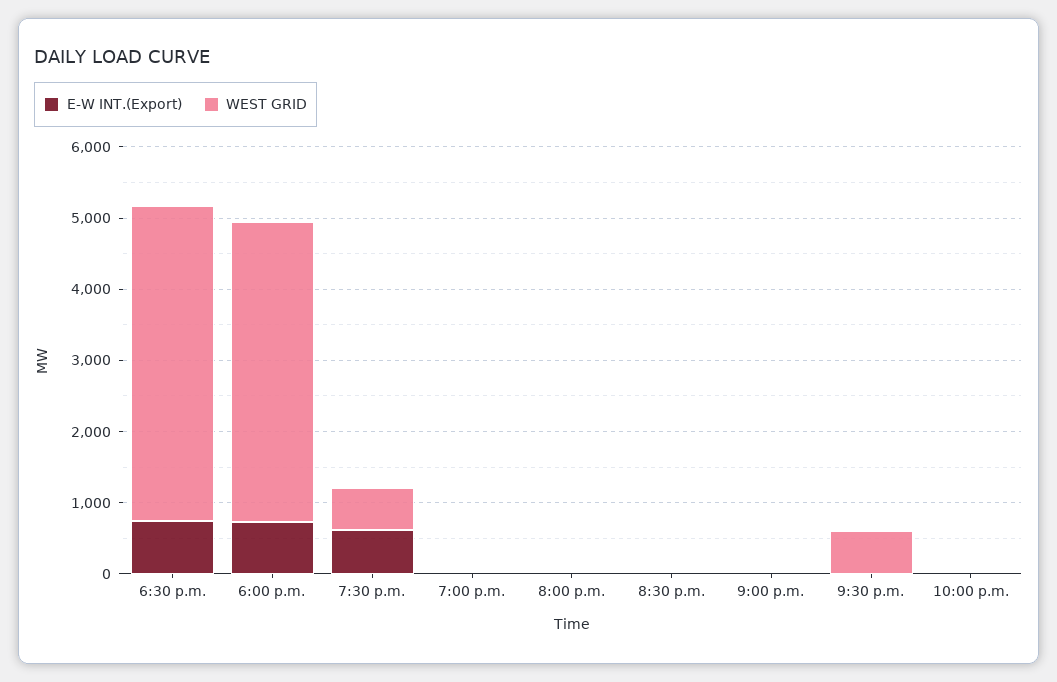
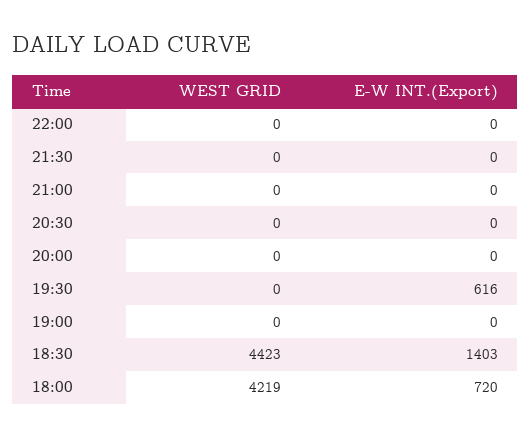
E-W INT.(Export), 6:30 p.m.: 800 -> 1403
WEST GRID, 7:30 p.m.: 600 -> 0
WEST GRID, 9:30 p.m.: 600 -> 0

